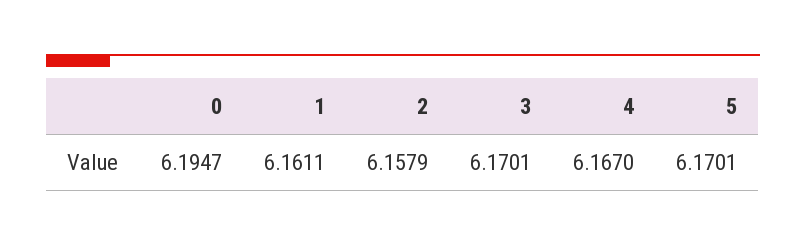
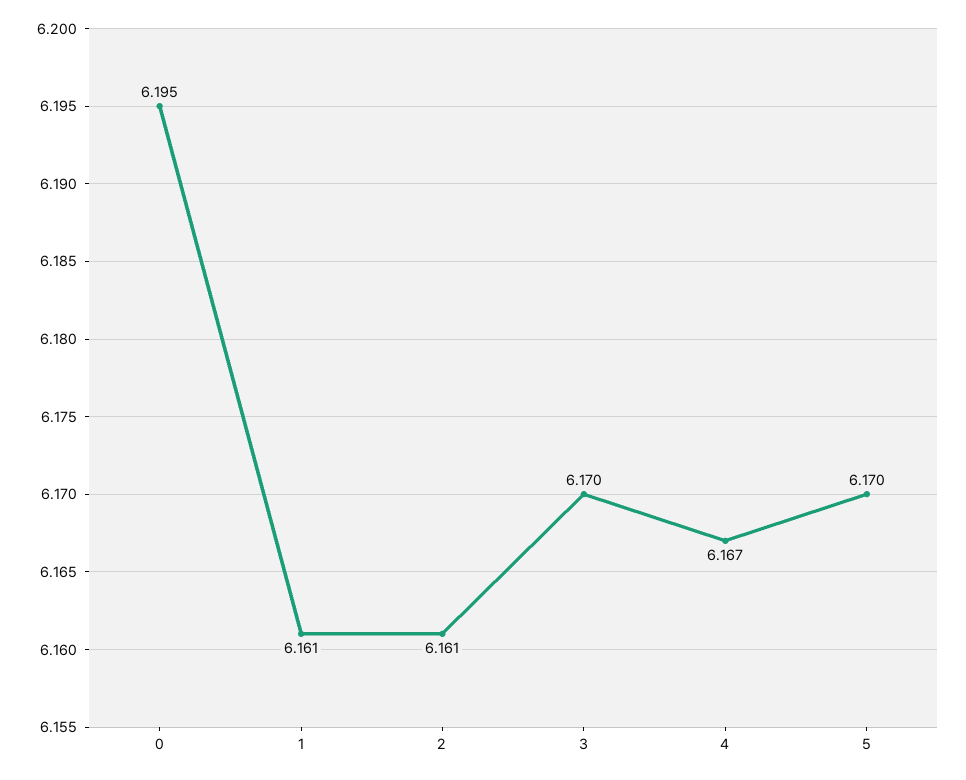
2: 6.1579 -> 6.161

